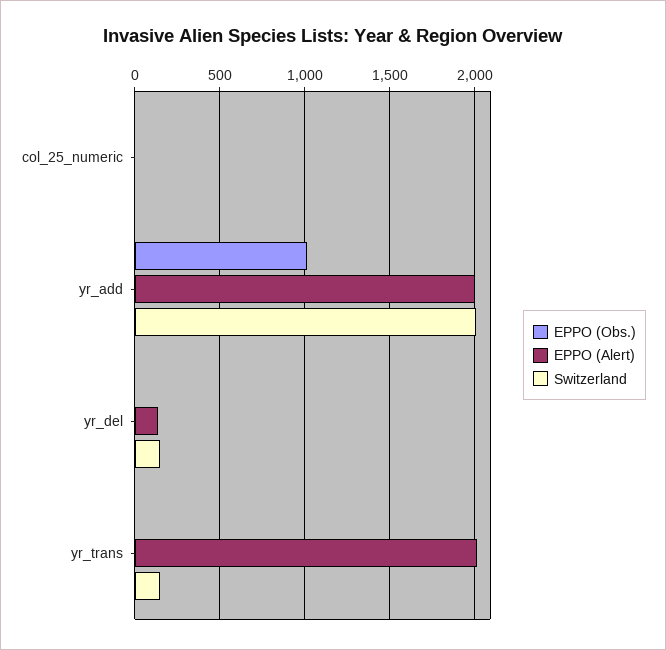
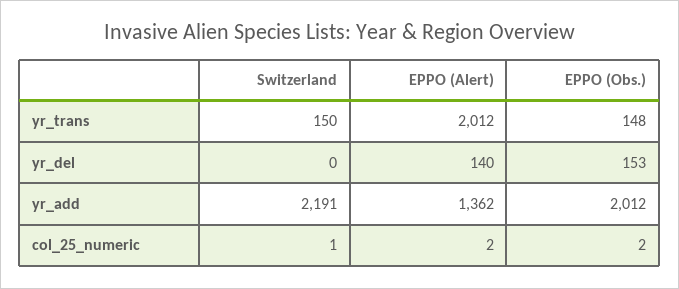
EPPO (Obs.), yr_add: 1000 -> 2012
EPPO (Alert), yr_add: 2000 -> 1362
Switzerland, yr_add: 2000 -> 2191
EPPO (Obs.), yr_del: 0 -> 153
Switzerland, yr_del: 150 -> 0
EPPO (Obs.), yr_trans: 0 -> 148

